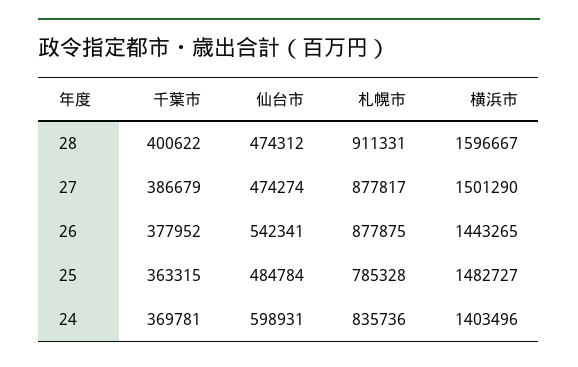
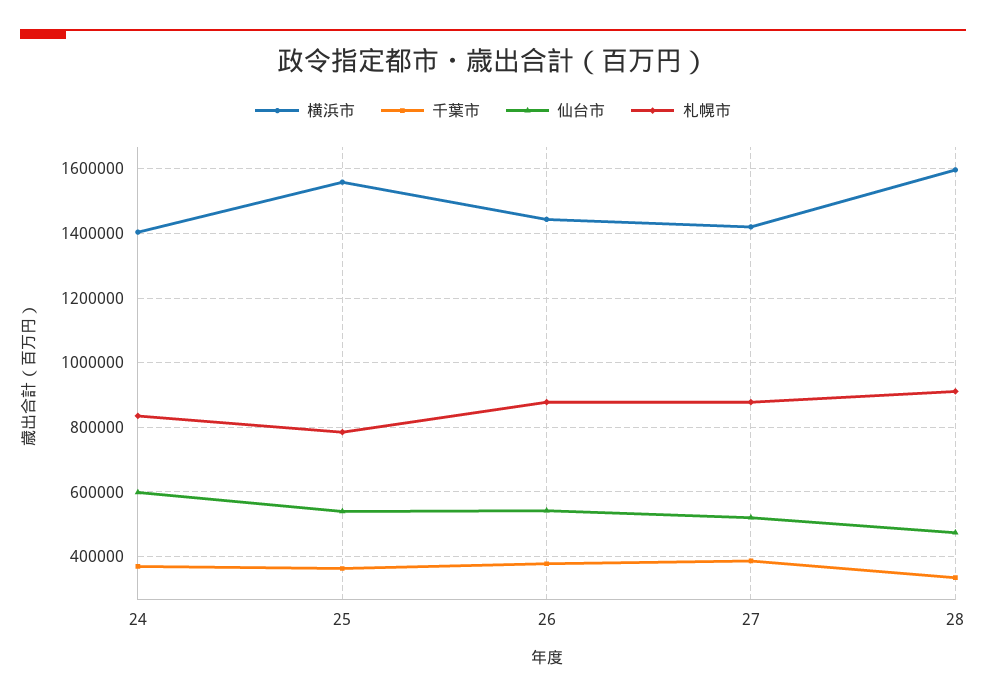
千葉市, 28: 400622 -> 340000
仙台市, 27: 474274 -> 520000
横浜市, 27: 1501290 -> 1420000
仙台市, 25: 484784 -> 540000
横浜市, 25: 1482727 -> 1560000

